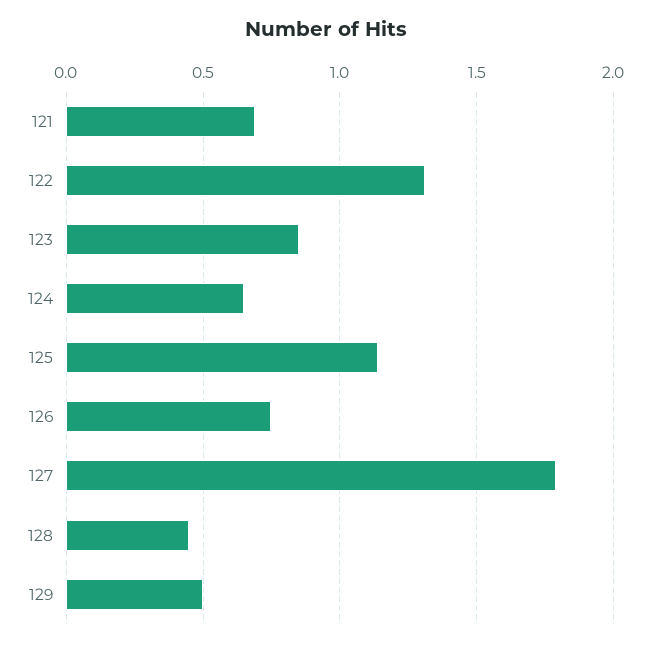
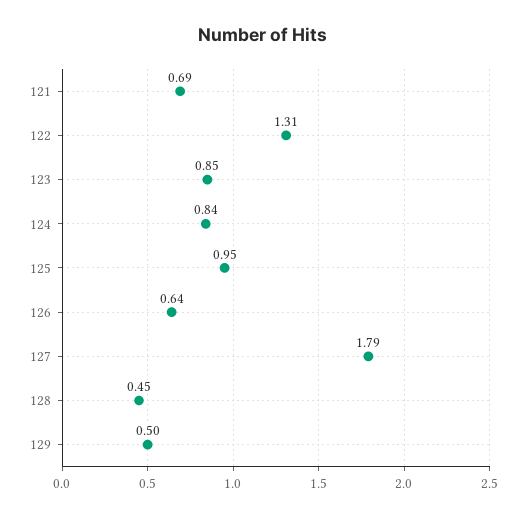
124: 0.65 -> 0.84
125: 1.15 -> 0.95
126: 0.75 -> 0.64

